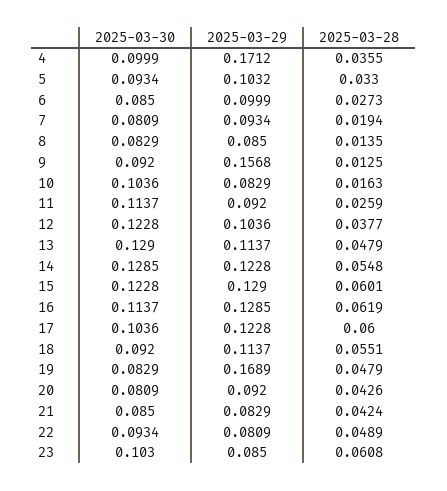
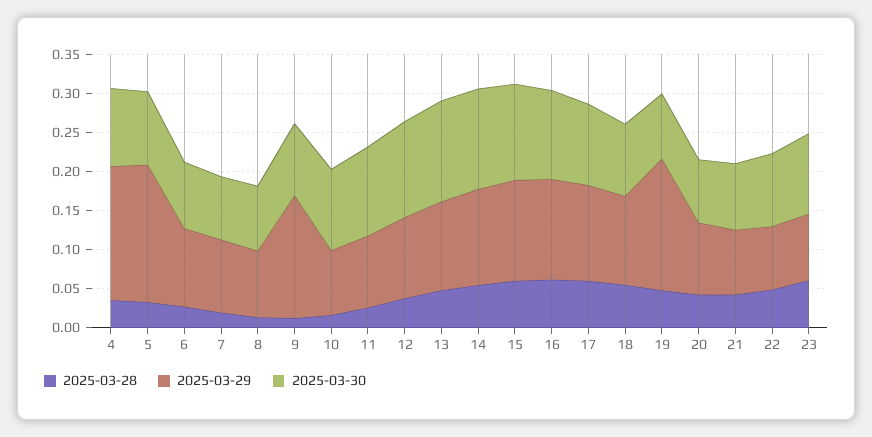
2025-03-29, 5: 0.1032 -> 0.175

